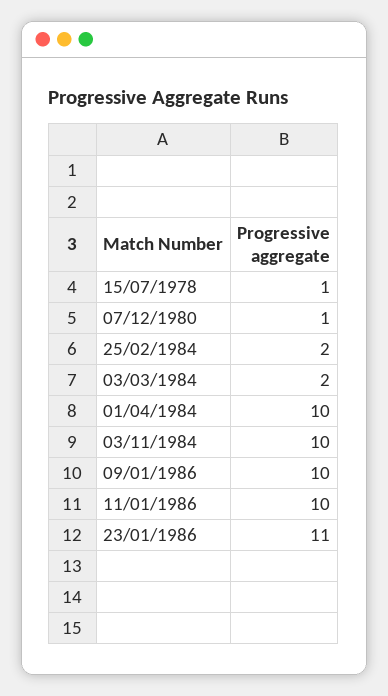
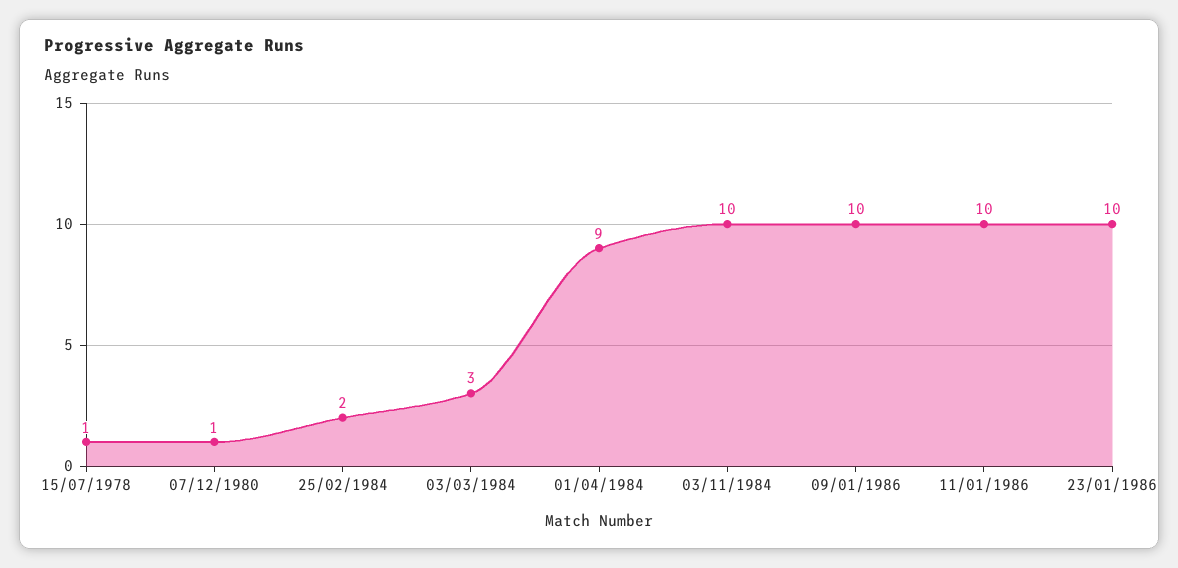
03/03/1984: 2 -> 3
01/04/1984: 10 -> 9
23/01/1986: 11 -> 10

